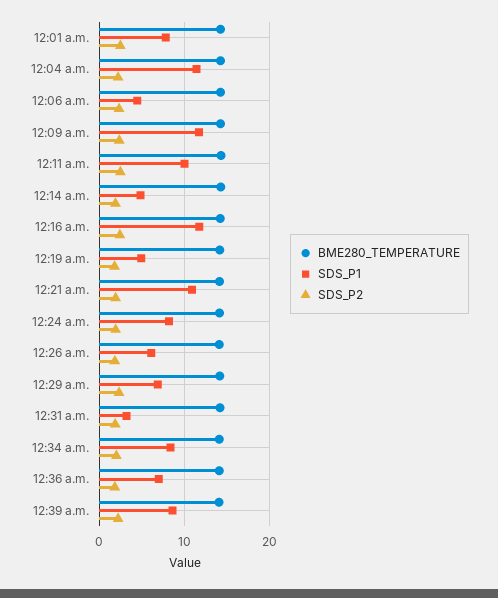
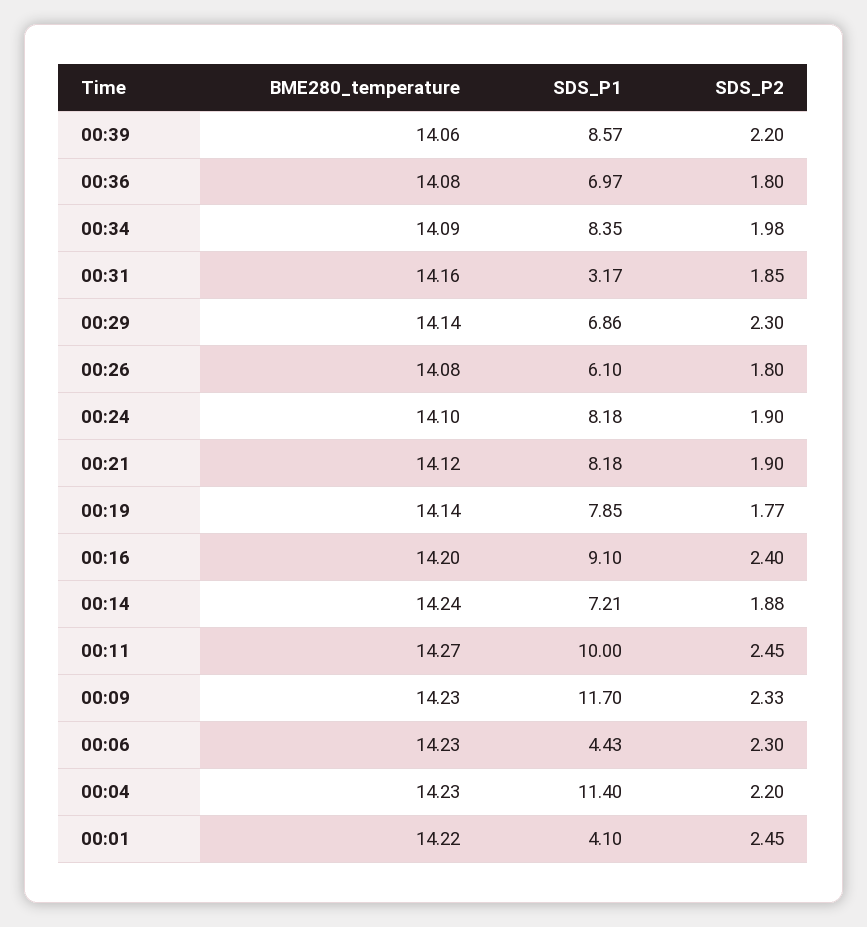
SDS_P1, 12:01 a.m.: 8 -> 4.1
SDS_P1, 12:14 a.m.: 5 -> 7.21
SDS_P1, 12:16 a.m.: 12 -> 9.1
SDS_P1, 12:19 a.m.: 5 -> 7.85
SDS_P1, 12:21 a.m.: 11 -> 8.18

